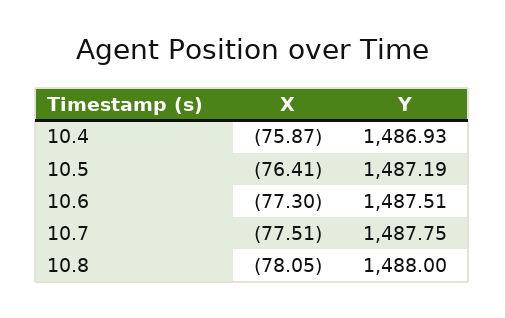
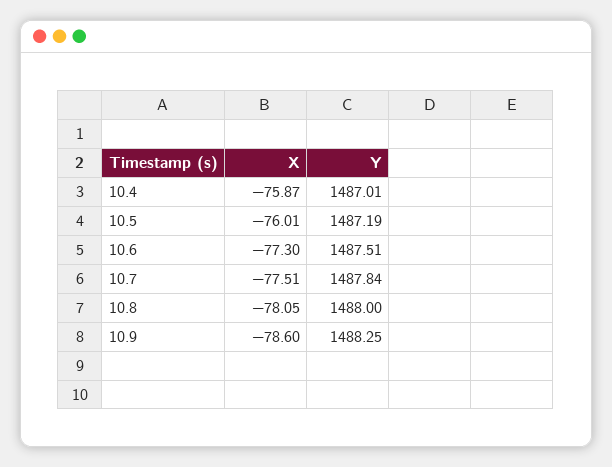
Y, 10.4: 1486.93 -> 1487.01
X, 10.5: -76.41 -> -76.01
Y, 10.7: 1487.75 -> 1487.84
X, 10.9: none -> -78.6
Y, 10.9: none -> 1488.25

